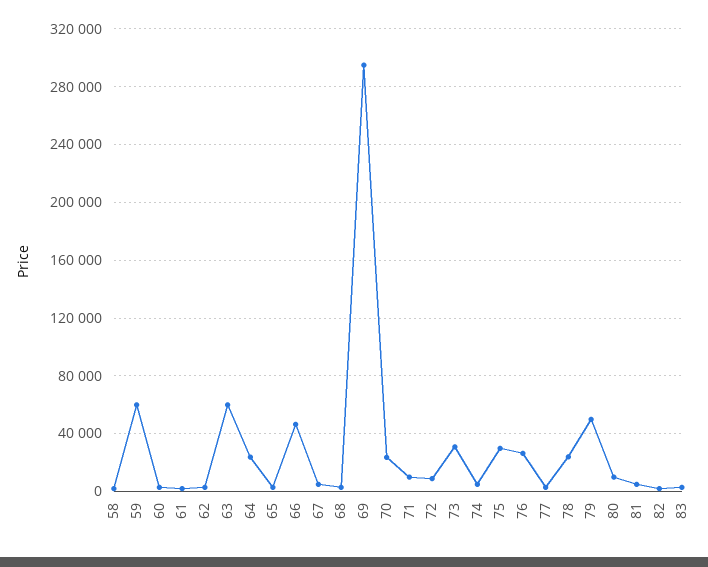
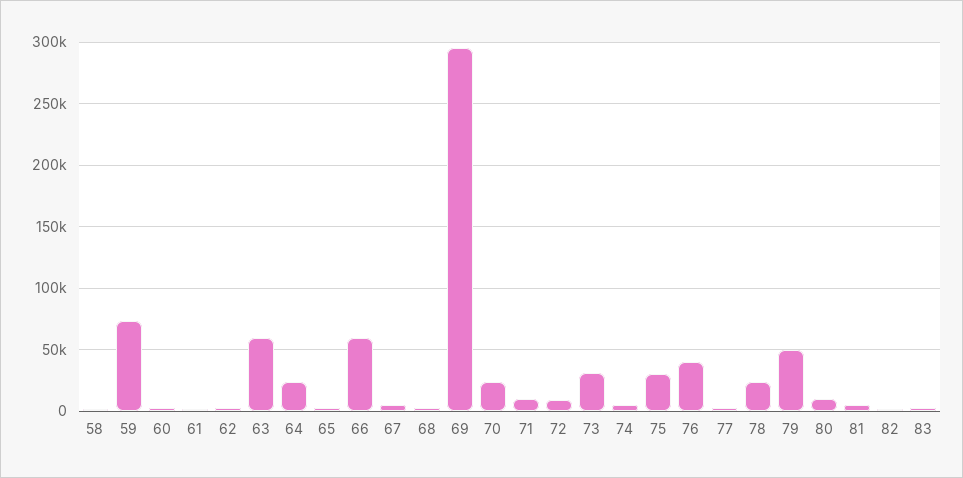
59: 60000 -> 75000
66: 45000 -> 60000
76: 25000 -> 40000

